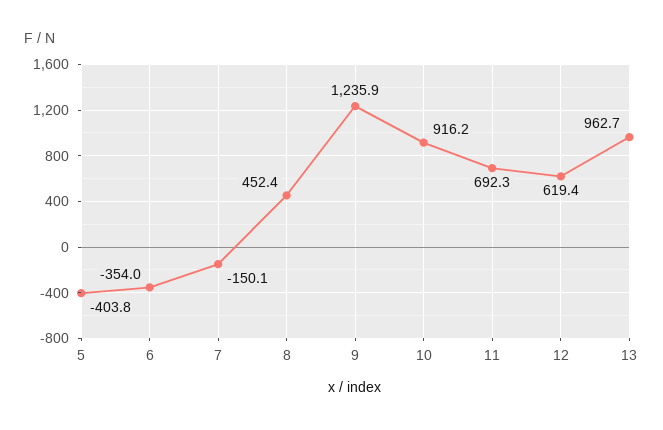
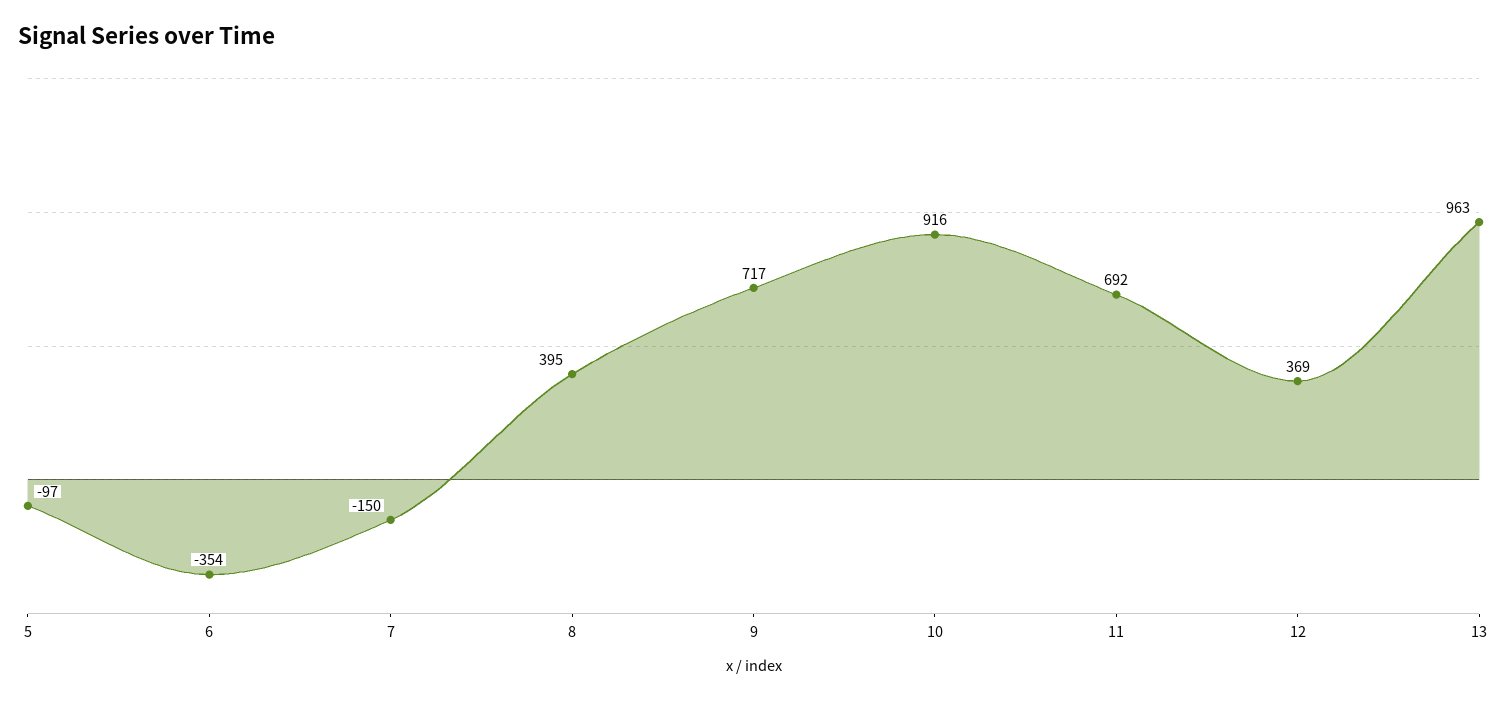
5: -403.8 -> -97
8: 452.4 -> 395
9: 1235.9 -> 717
12: 619.4 -> 369

